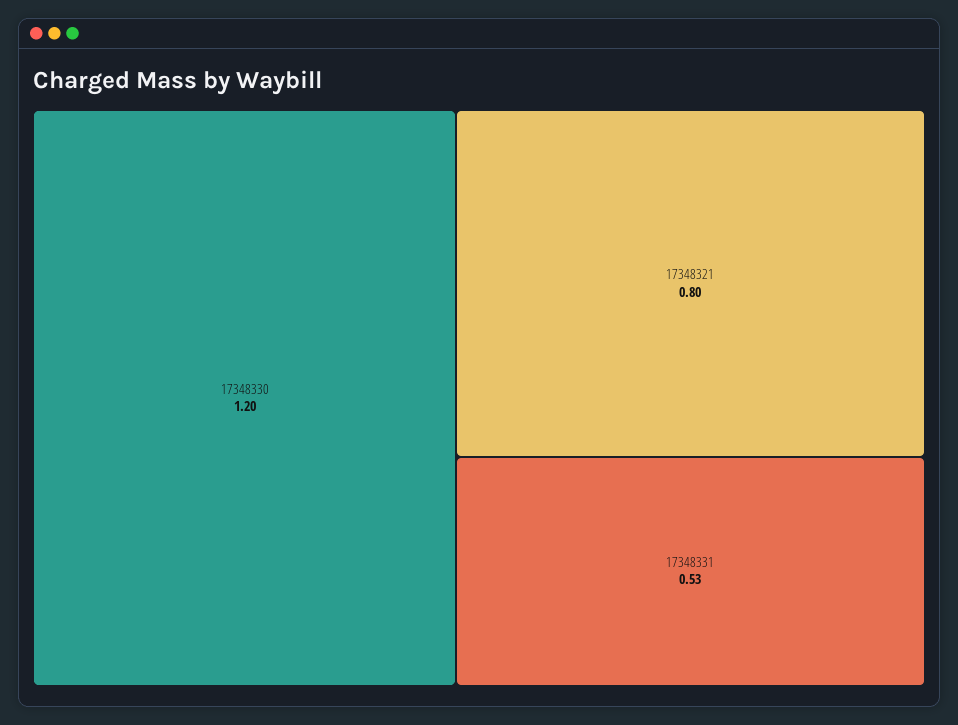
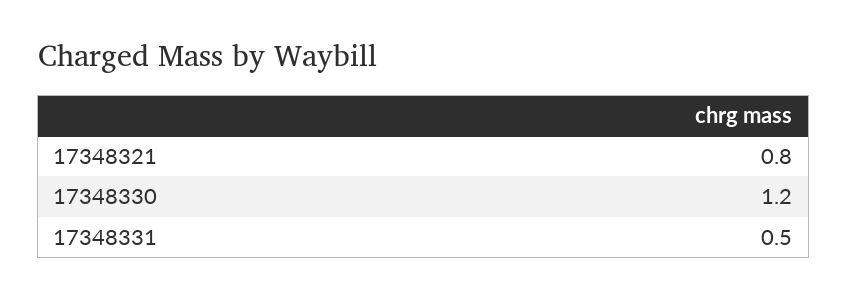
17348331: 0.53 -> 0.5

